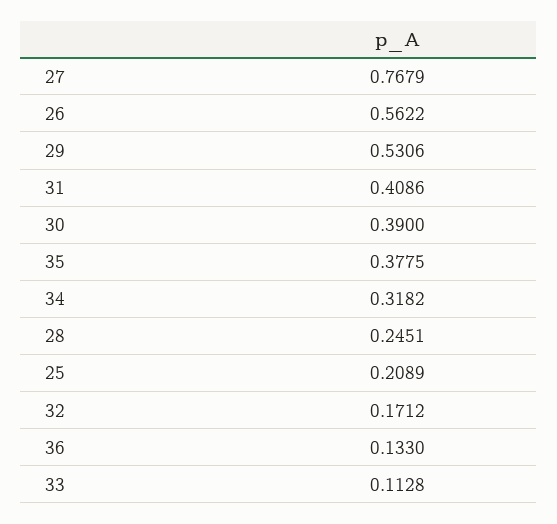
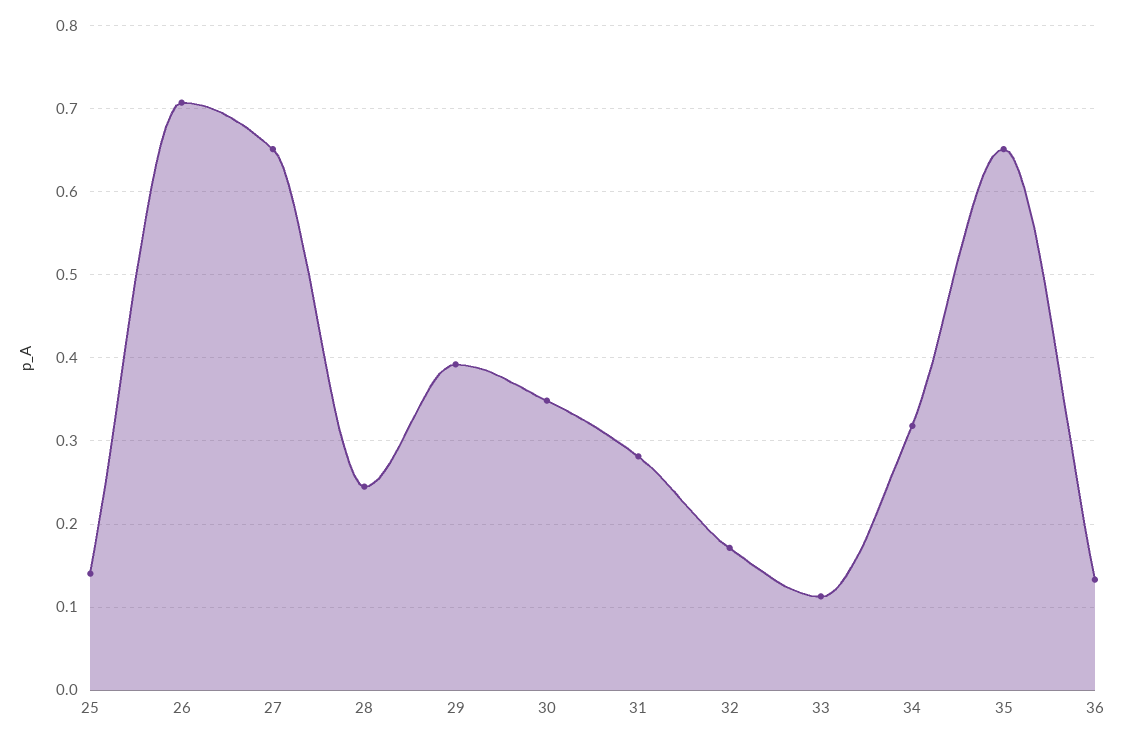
27: 0.7679 -> 0.65
26: 0.5622 -> 0.71
29: 0.5306 -> 0.39
31: 0.4086 -> 0.28
30: 0.39 -> 0.35
35: 0.3775 -> 0.65
25: 0.2089 -> 0.14

